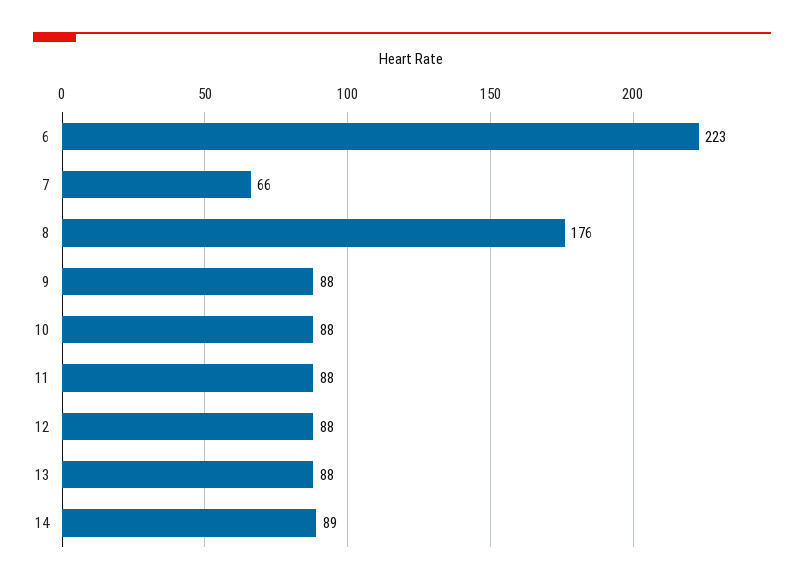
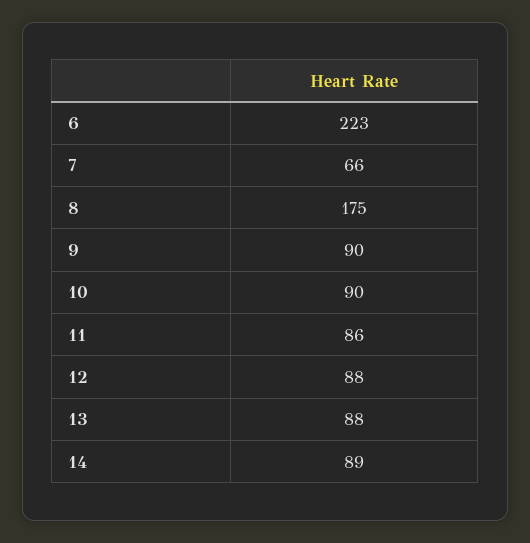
8: 176 -> 175
9: 88 -> 90
10: 88 -> 90
11: 88 -> 86

